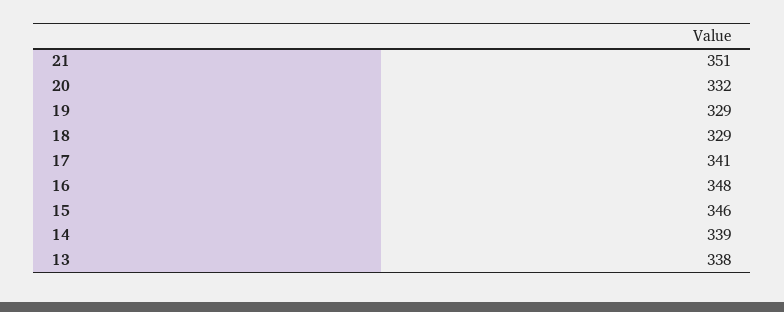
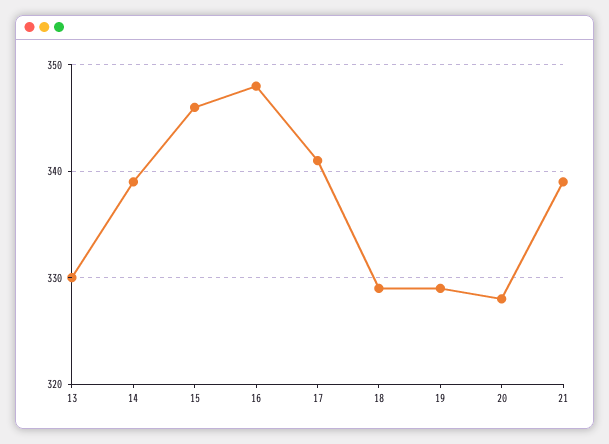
21: 351 -> 339
20: 332 -> 328
13: 338 -> 330

